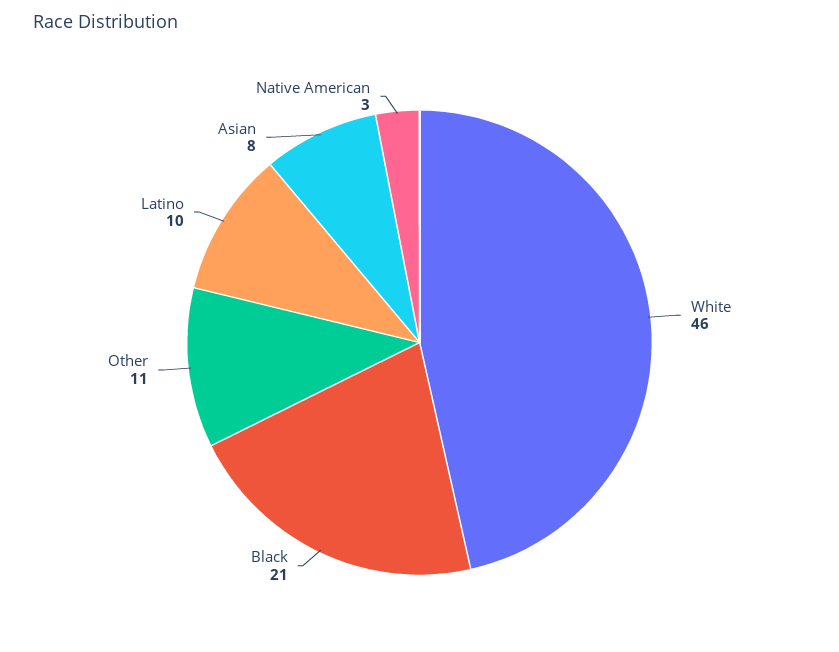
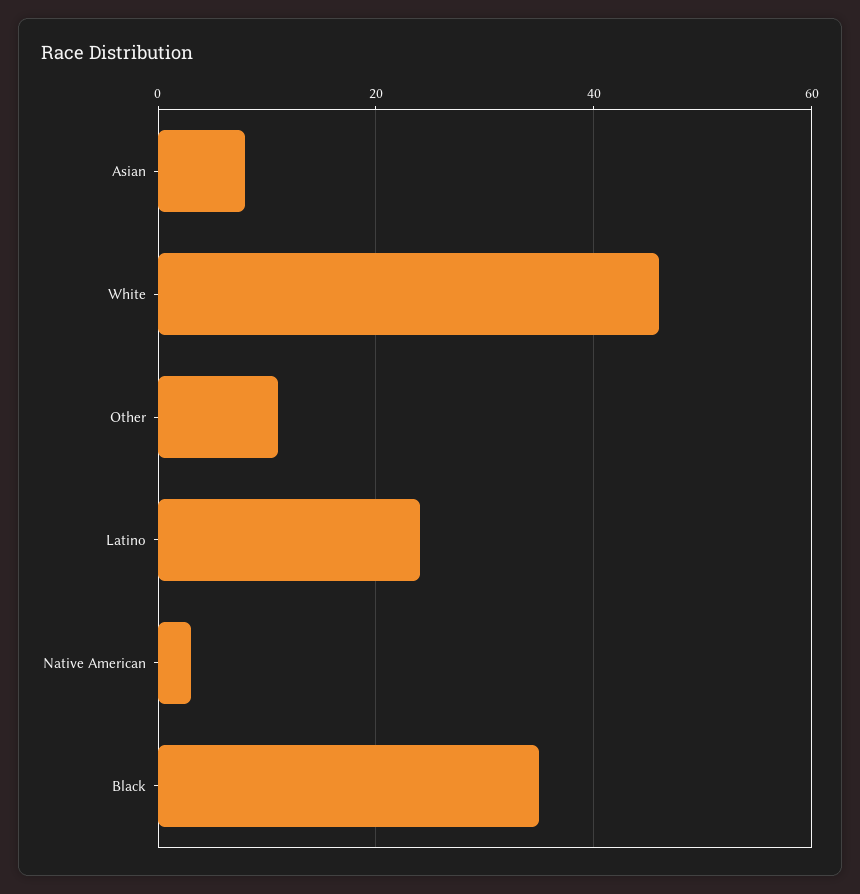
Black: 21 -> 35
Latino: 10 -> 25

